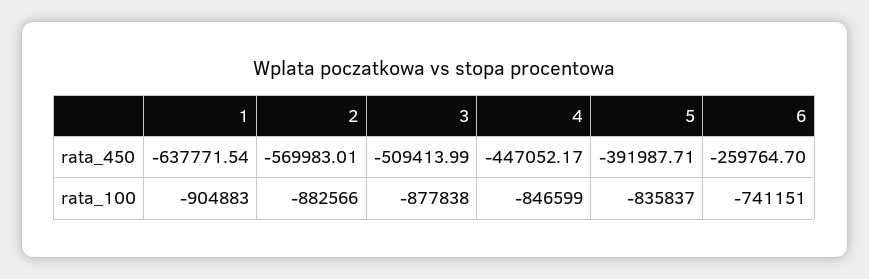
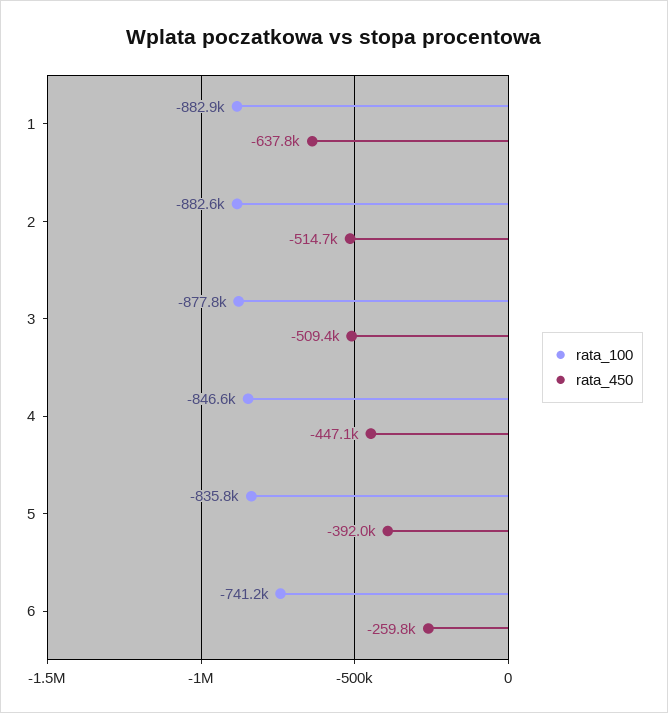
rata_450, 2: -569983.01 -> -514700
rata_100, 1: -904883 -> -882900

